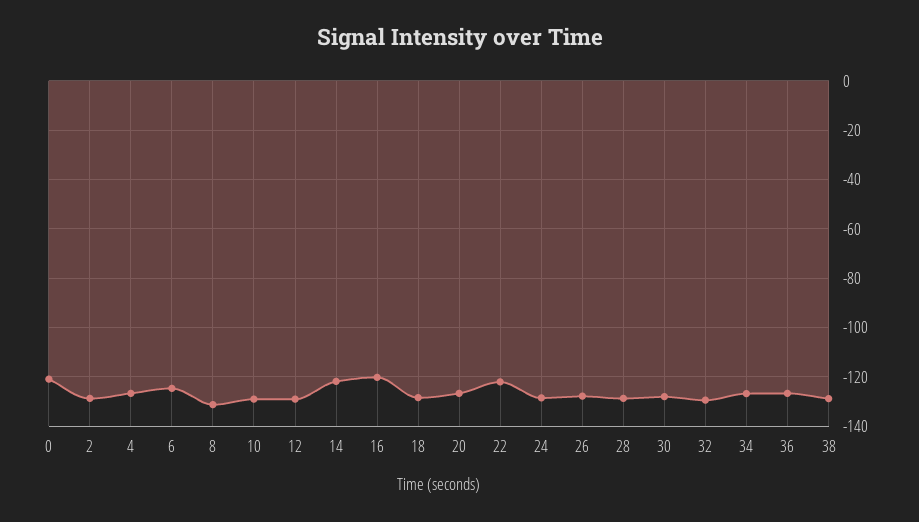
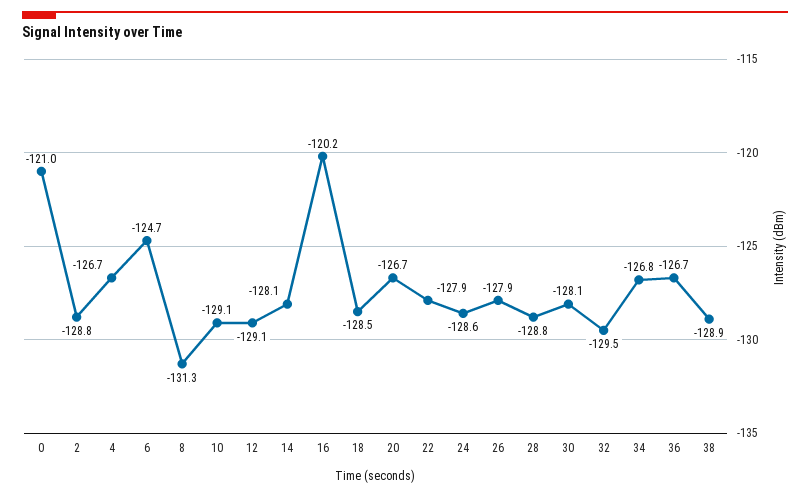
14: -122.5 -> -128.1
22: -122.5 -> -127.9

